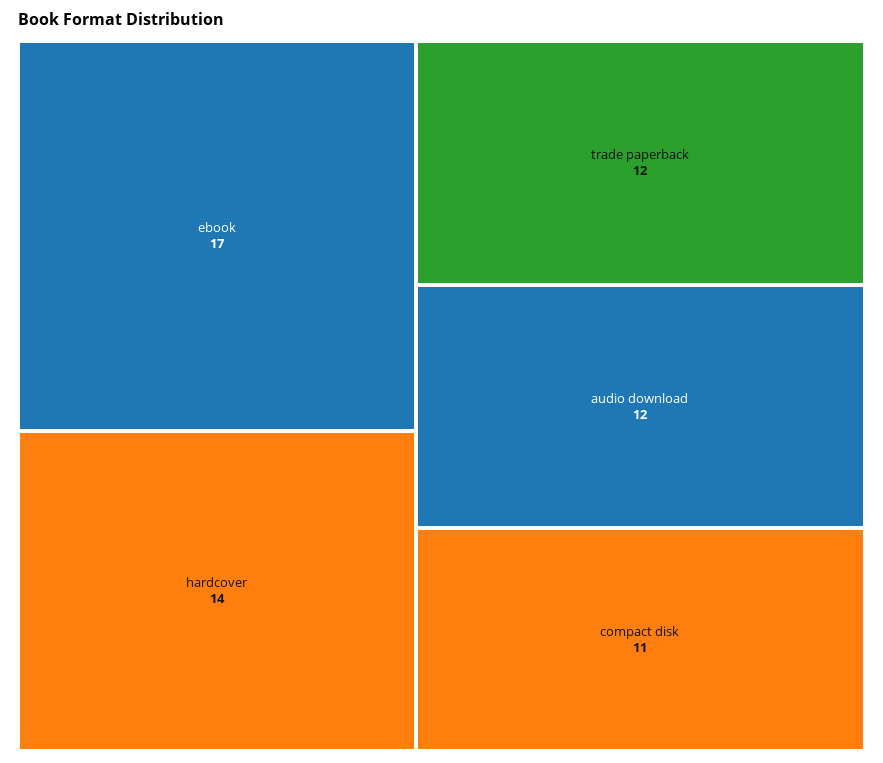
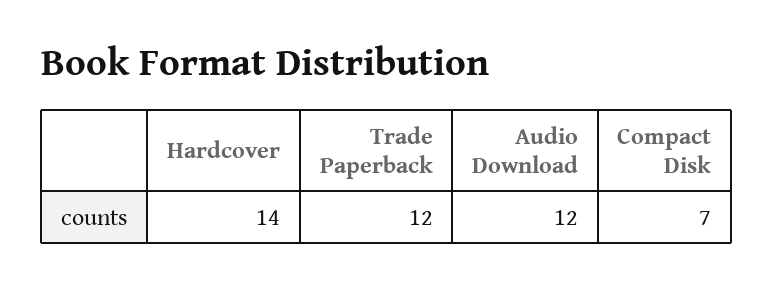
ebook: 17 -> none
compact disk: 11 -> 7

